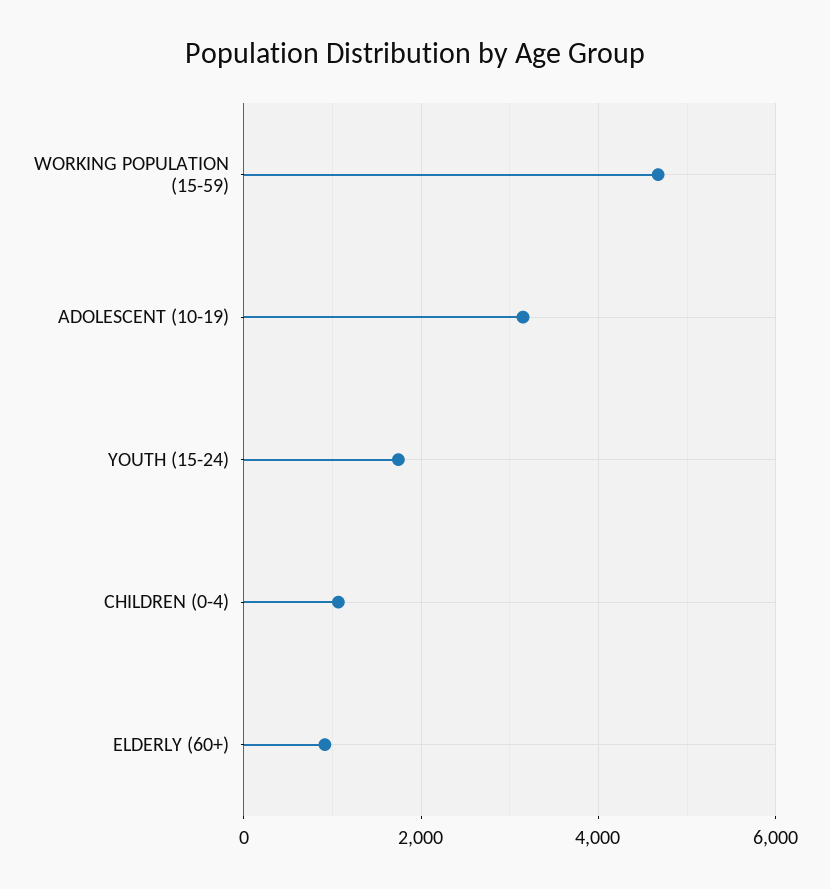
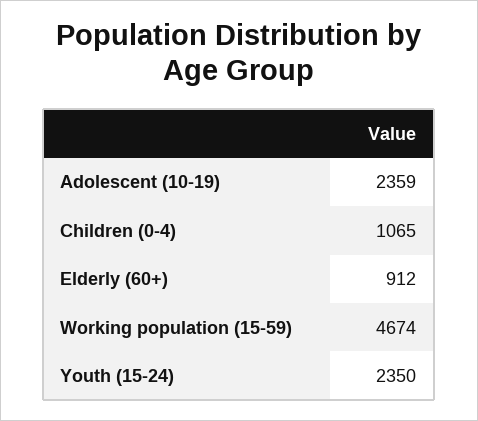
ADOLESCENT (10-19): 3200 -> 2359
YOUTH (15-24): 1800 -> 2350

